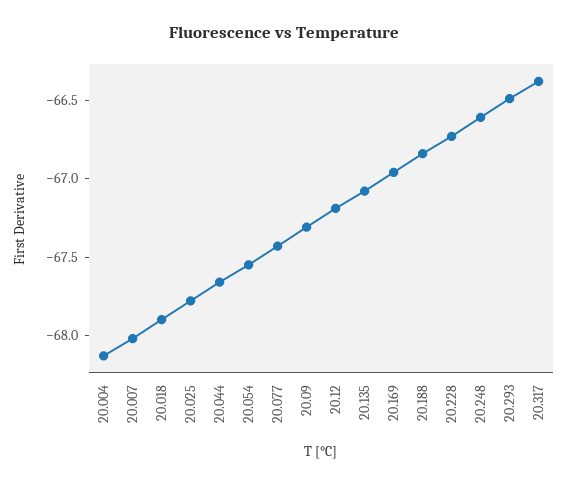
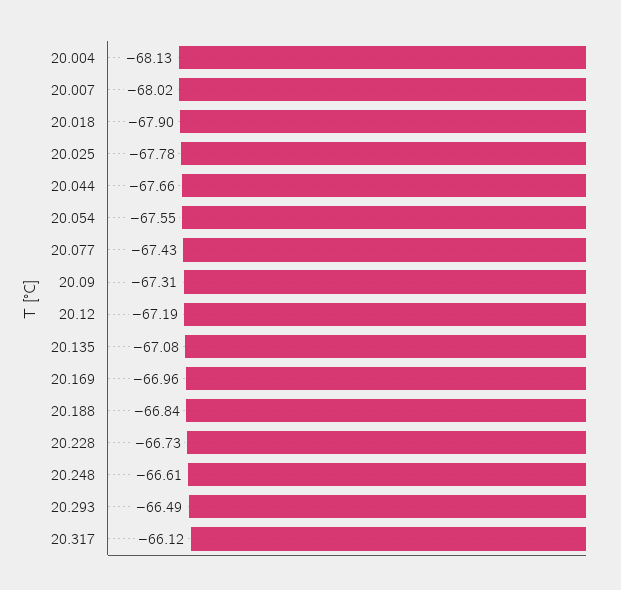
20.317: -66.4 -> -66.12

